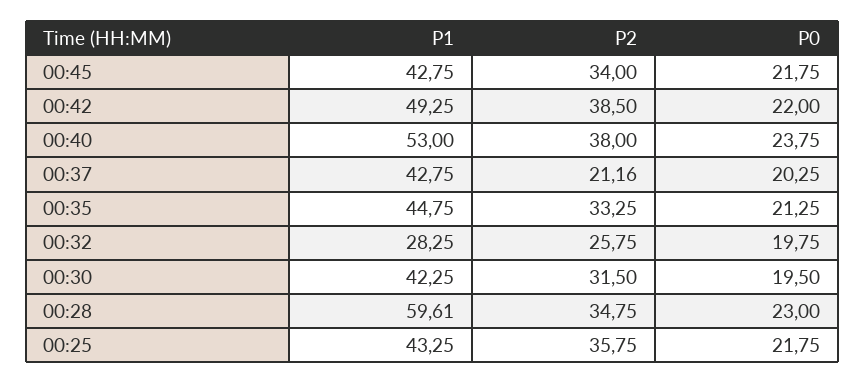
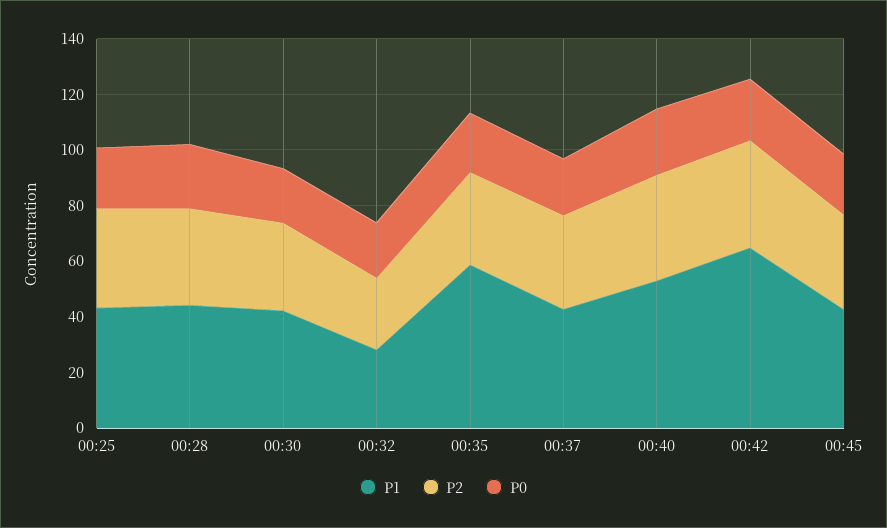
P1, 00:42: 49.25 -> 65
P2, 00:37: 21.16 -> 35
P1, 00:35: 44.75 -> 60
P1, 00:28: 59.61 -> 45

